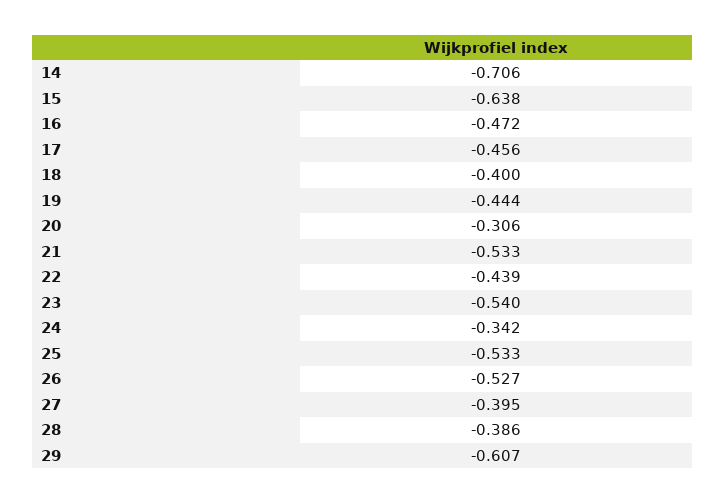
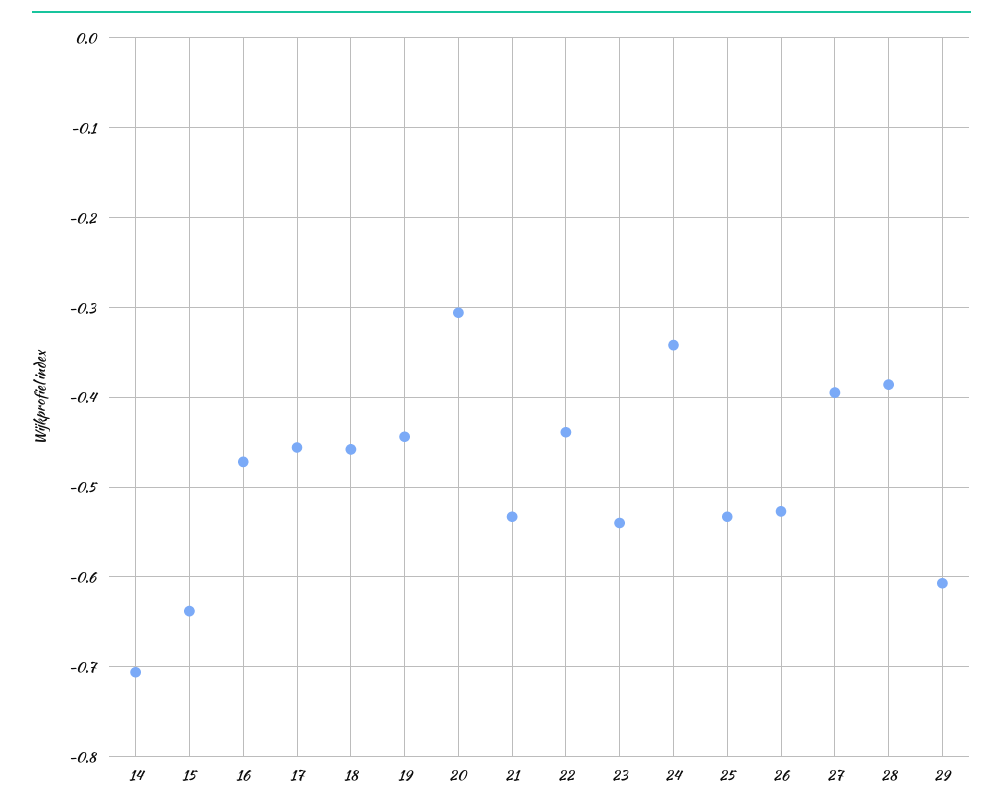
18: -0.4 -> -0.46

